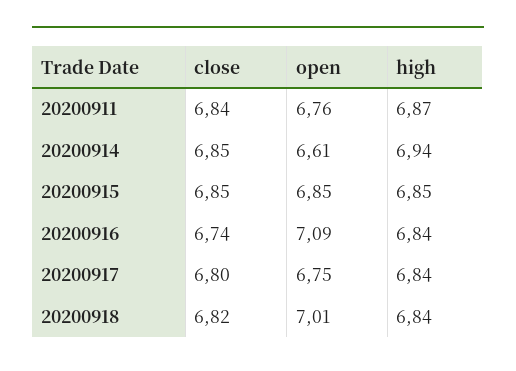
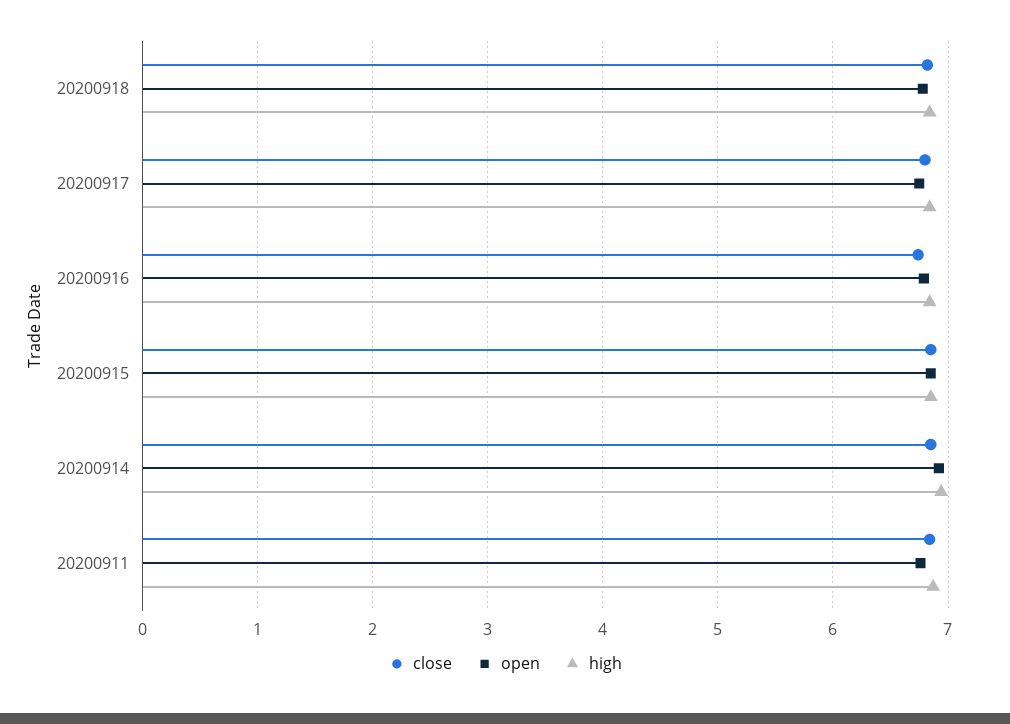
open, 20200914: 6.61 -> 6.9
open, 20200916: 7.09 -> 6.8
open, 20200918: 7.01 -> 6.8

